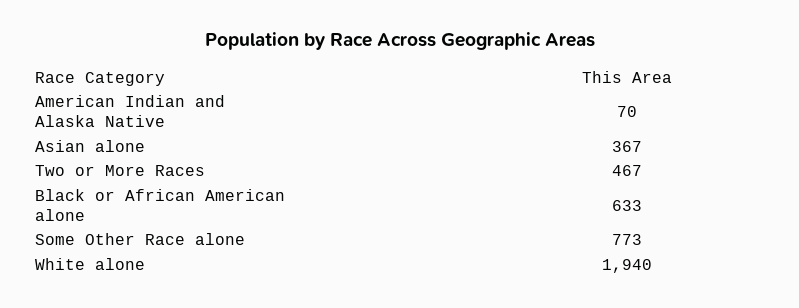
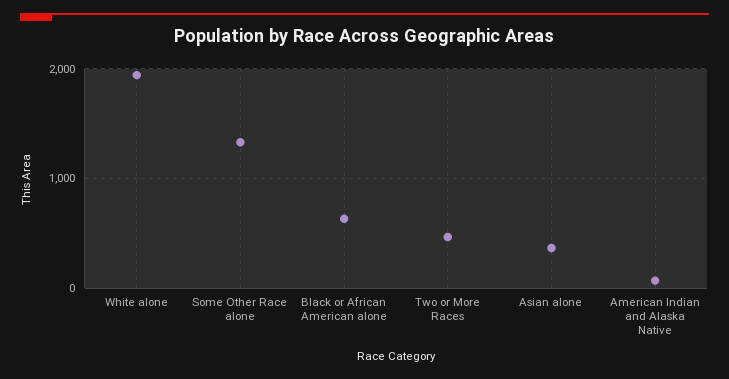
Some Other Race alone: 773 -> 1300

